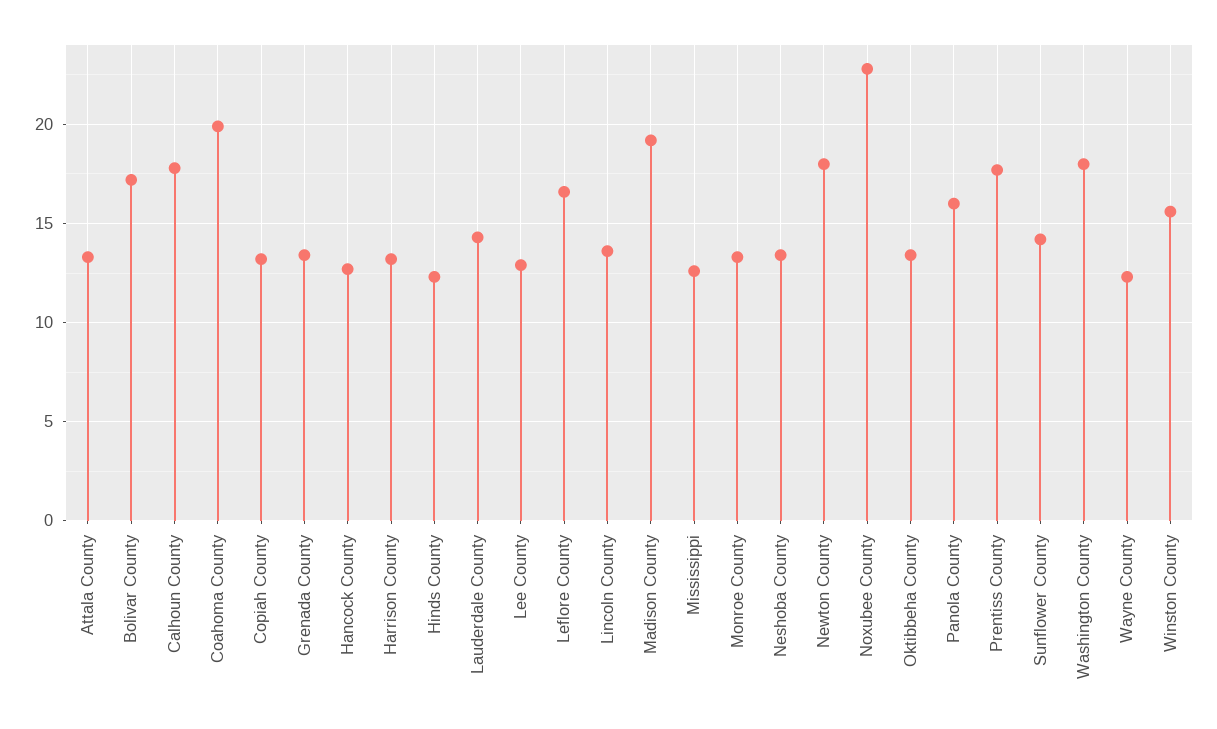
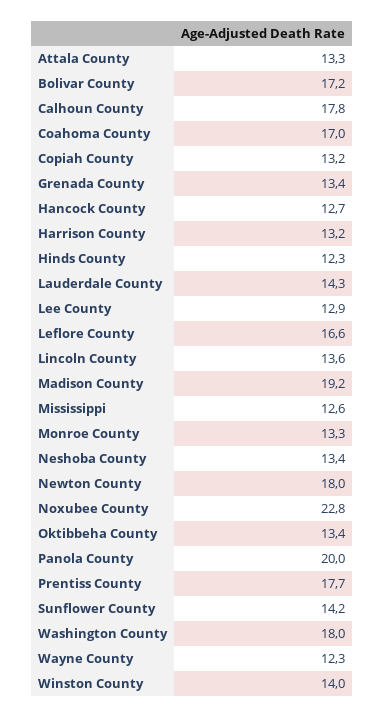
Coahoma County: 20 -> 17
Panola County: 16 -> 20
Winston County: 15.5 -> 14

